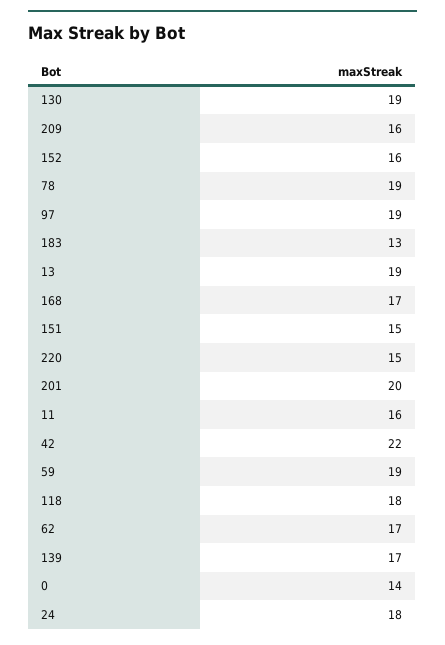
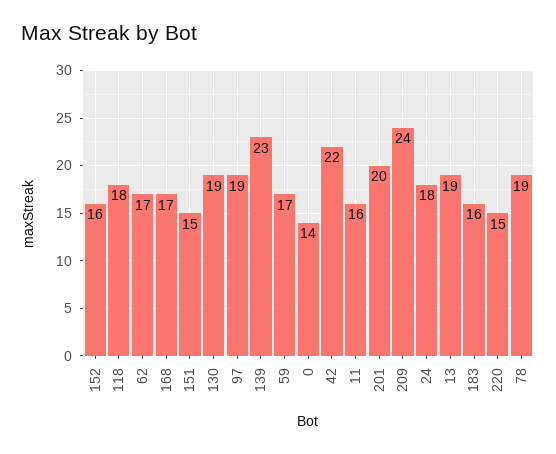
209: 16 -> 24
183: 13 -> 16
59: 19 -> 17
139: 17 -> 23

